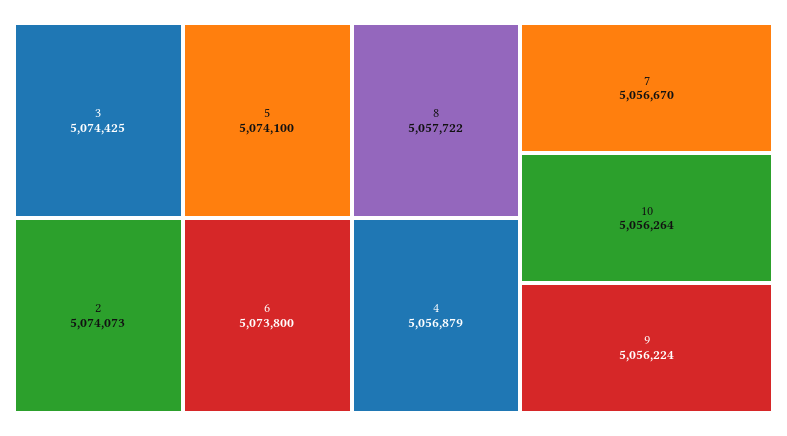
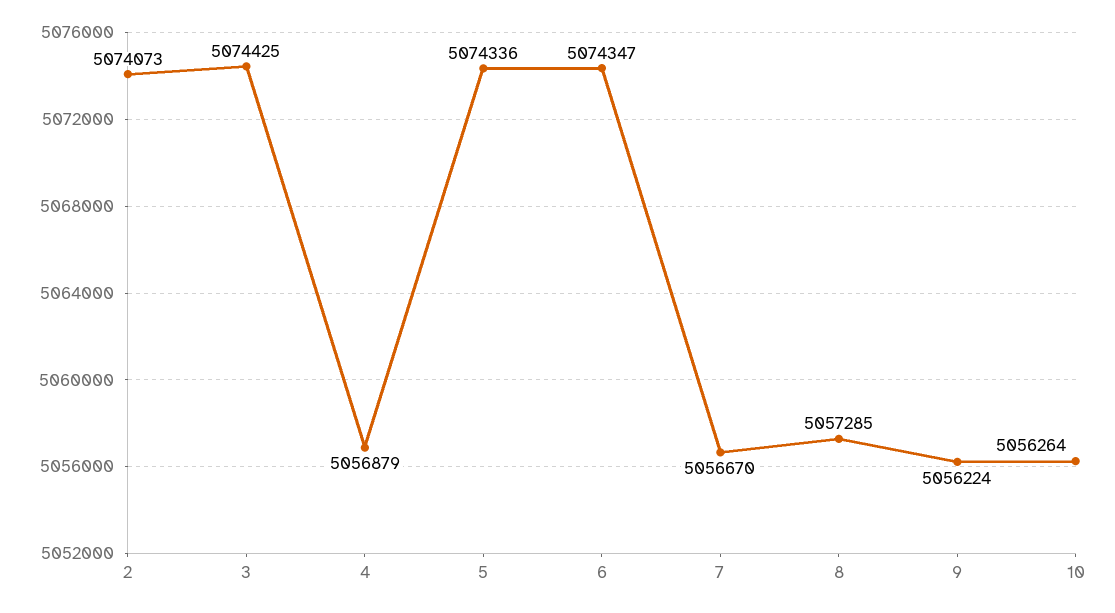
5: 5074100 -> 5074336
6: 5073800 -> 5074347
8: 5057722 -> 5057285

